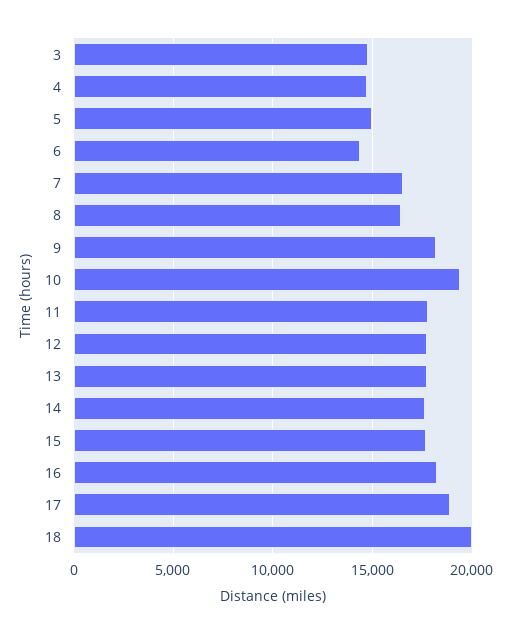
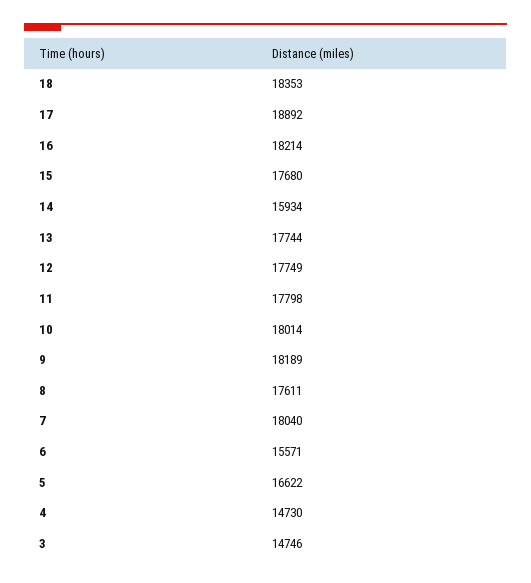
5: 15000 -> 16622
6: 14500 -> 15571
7: 16500 -> 18040
8: 16500 -> 17611
10: 19500 -> 18014
14: 17500 -> 15934
18: 20000 -> 18353

